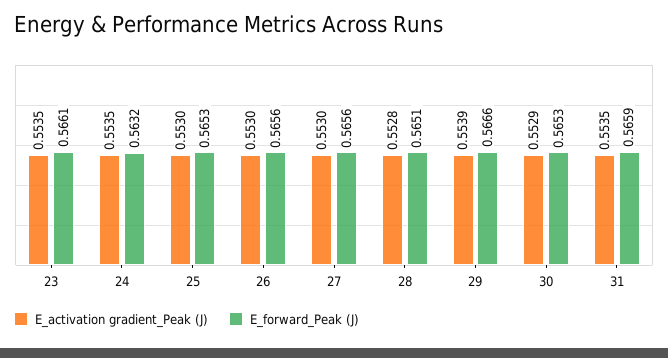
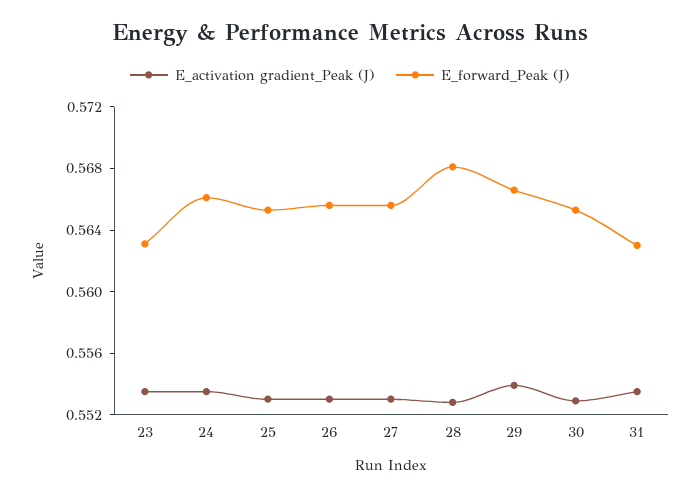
E_forward_Peak (J), 23: 0.5661 -> 0.563
E_forward_Peak (J), 24: 0.5632 -> 0.566
E_forward_Peak (J), 28: 0.5651 -> 0.568
E_forward_Peak (J), 31: 0.5659 -> 0.563

